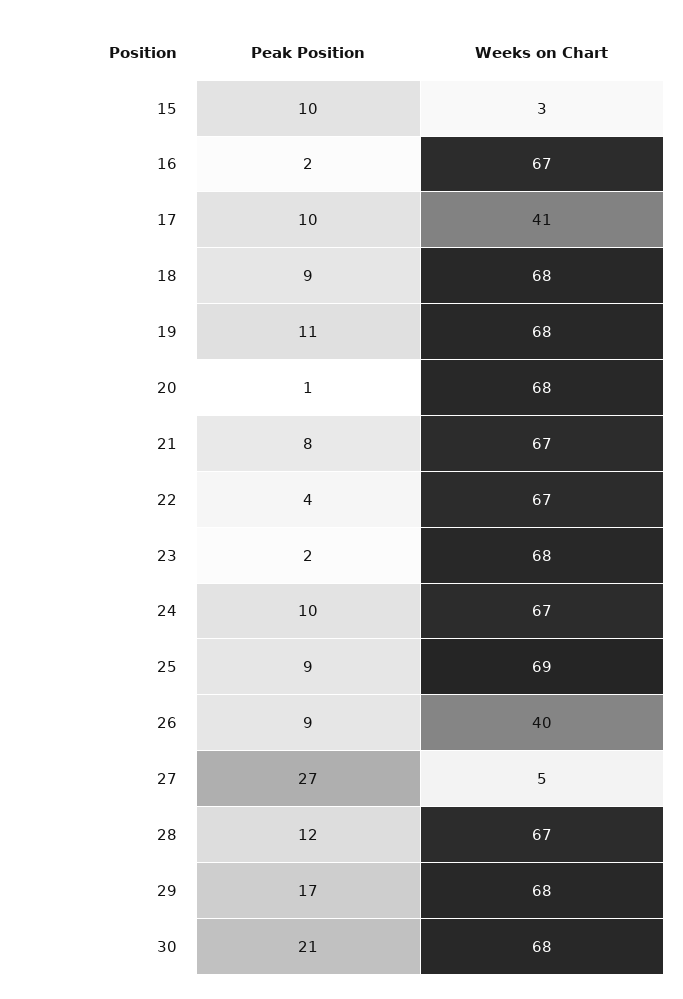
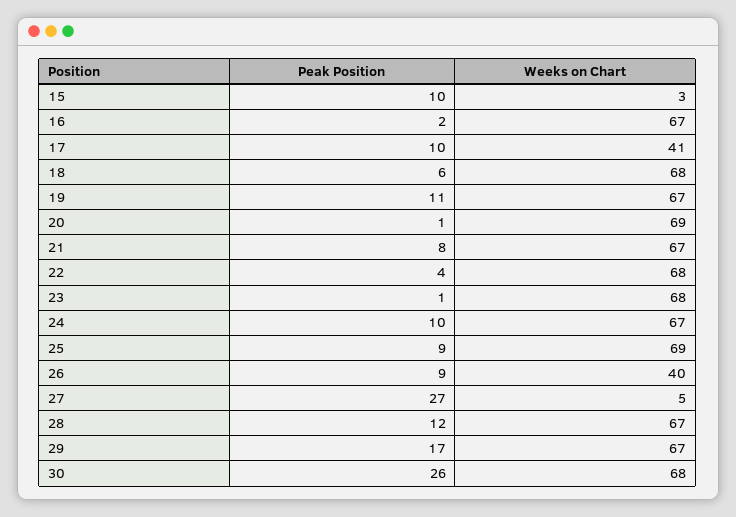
Peak Position, 18: 9 -> 6
Weeks on Chart, 19: 68 -> 67
Weeks on Chart, 20: 68 -> 69
Weeks on Chart, 22: 67 -> 68
Peak Position, 23: 2 -> 1
Weeks on Chart, 29: 68 -> 67
Peak Position, 30: 21 -> 26

